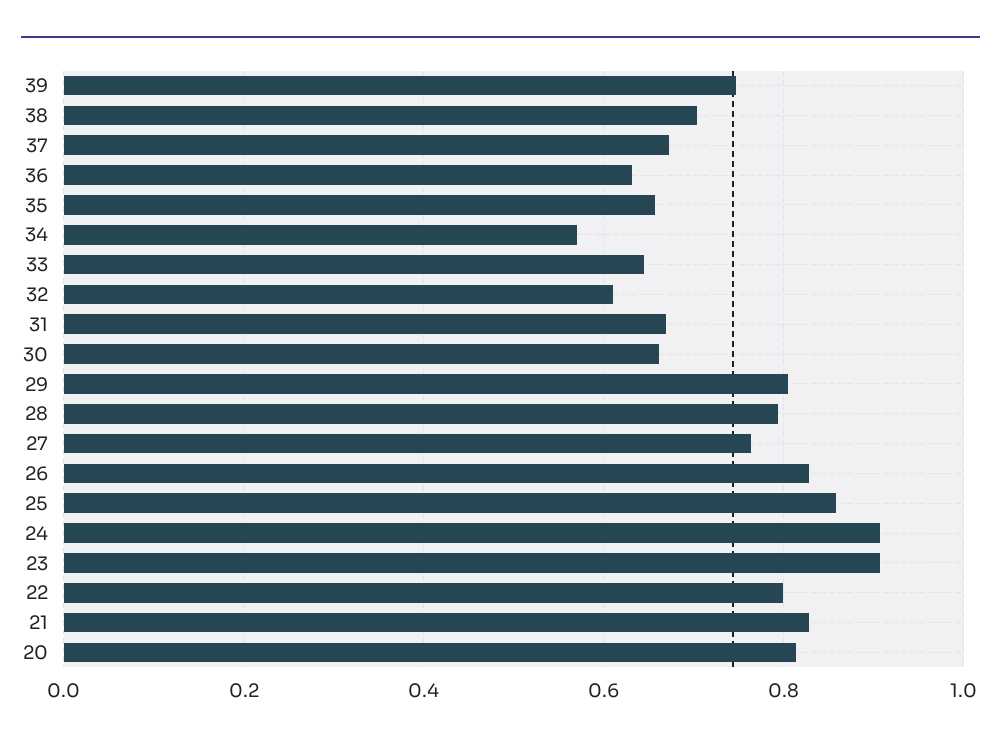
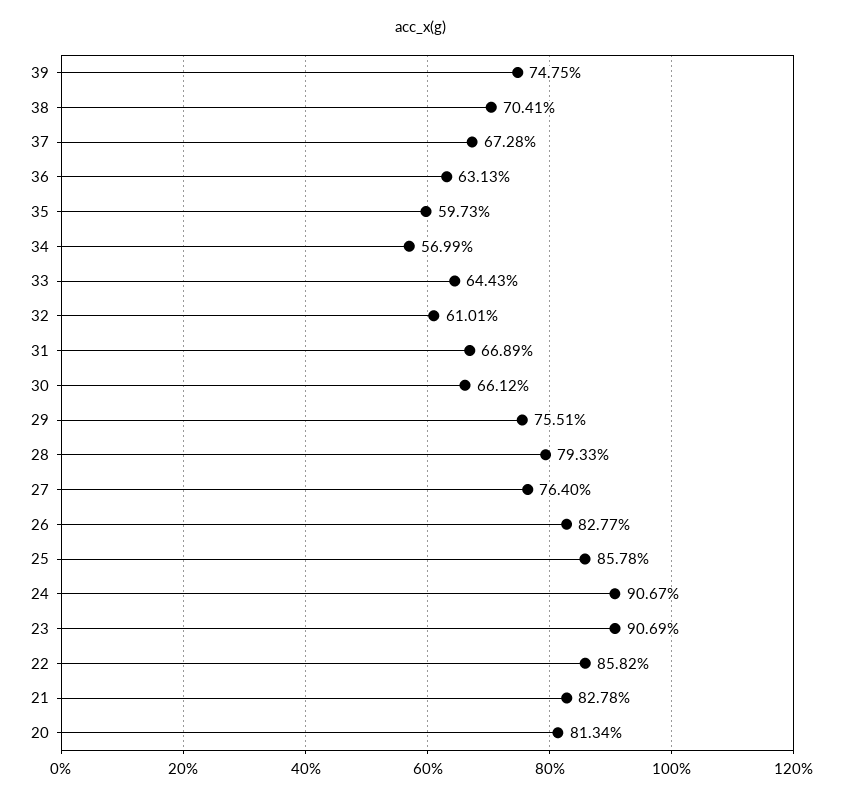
35: 0.66 -> 0.5973
29: 0.8 -> 0.7551
22: 0.8 -> 0.8582

